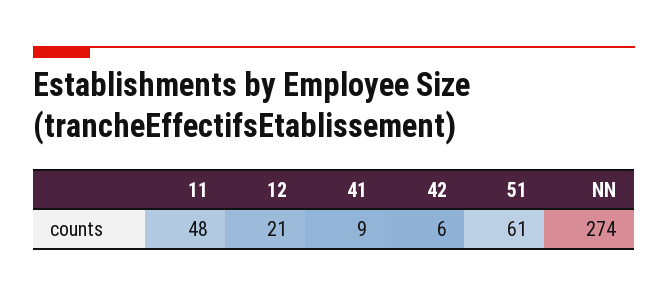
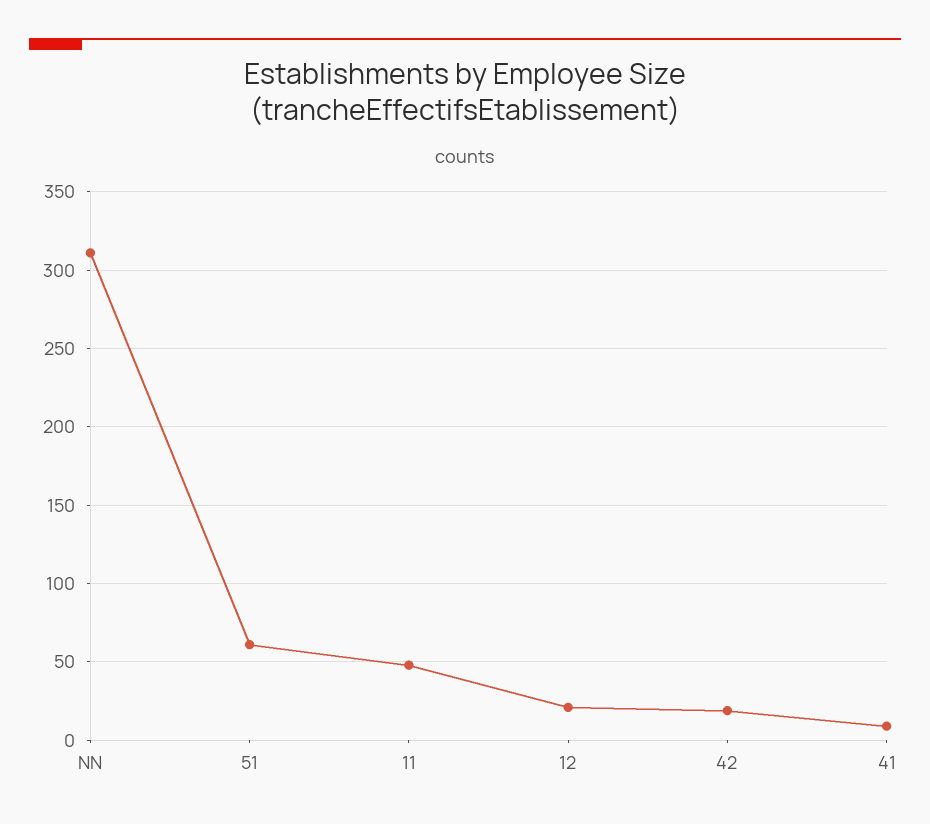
42: 6 -> 20
NN: 274 -> 310

